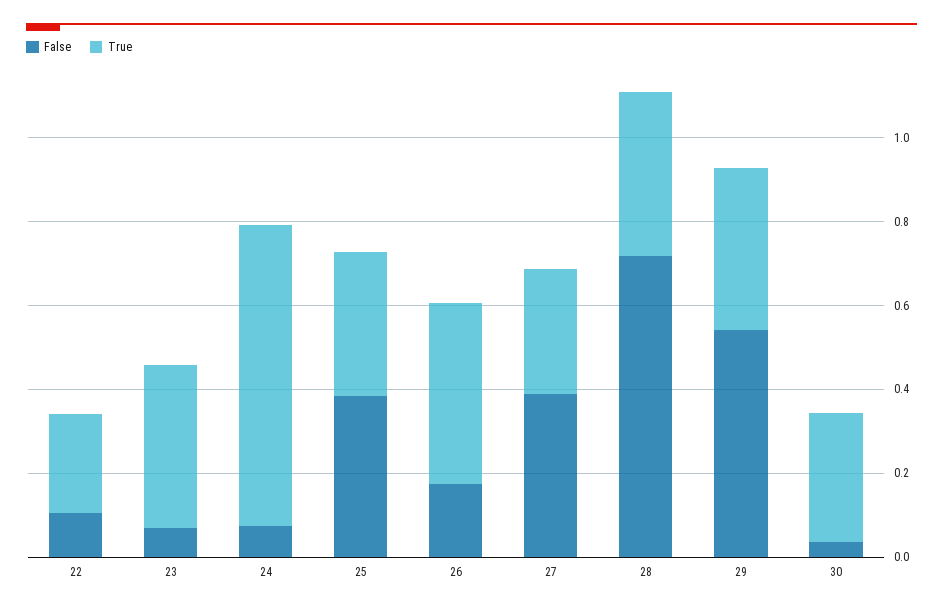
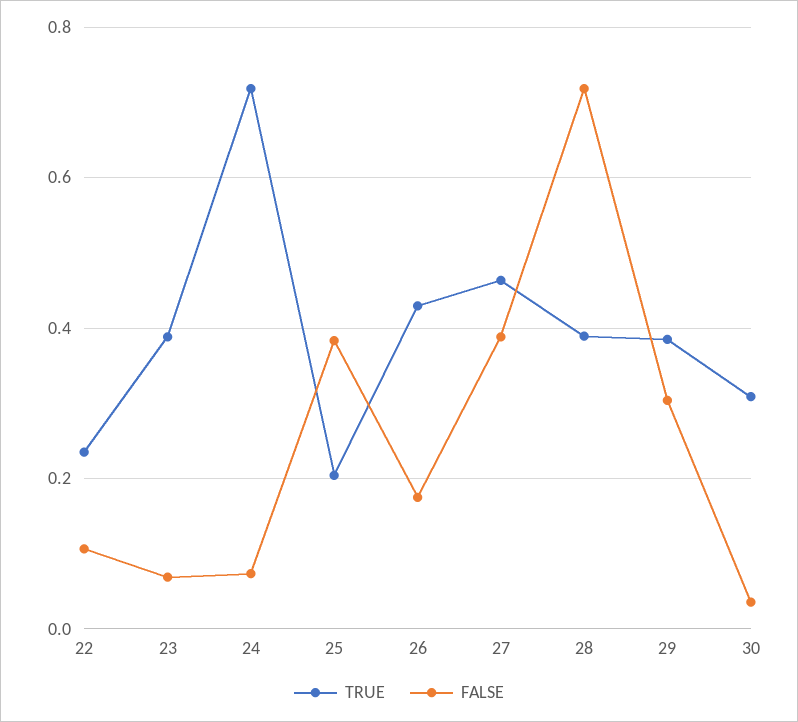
True, 25: 0.35 -> 0.2
True, 27: 0.3 -> 0.46
False, 29: 0.55 -> 0.3

